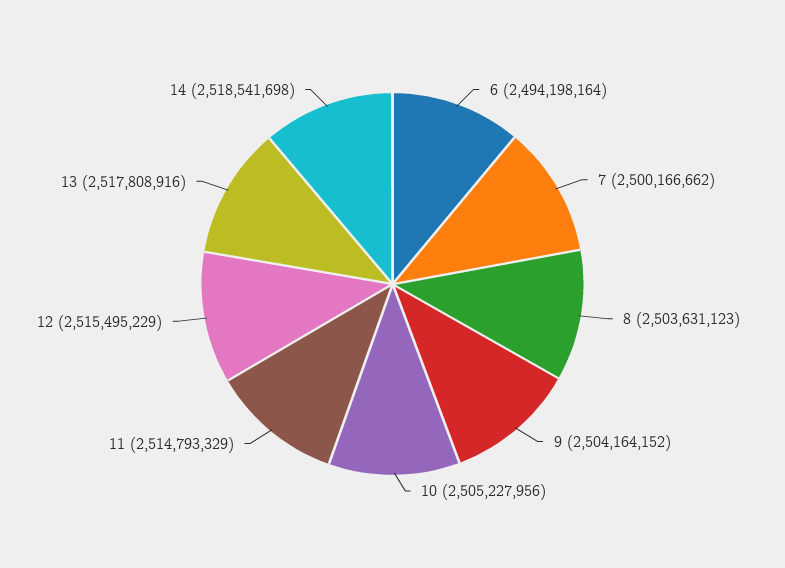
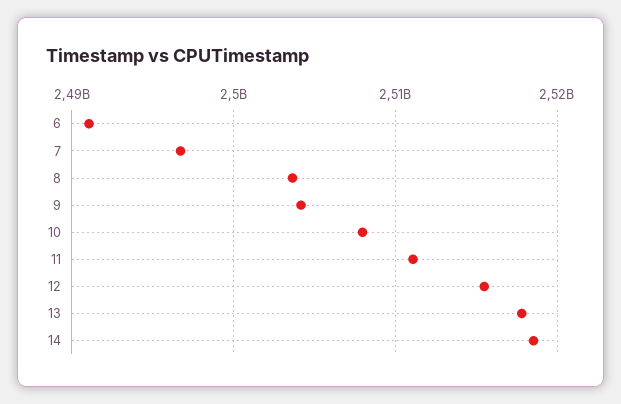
6: 2494198164 -> 2491000000
7: 2500166662 -> 2497000000
10: 2505227956 -> 2508000000
11: 2514793329 -> 2511000000

